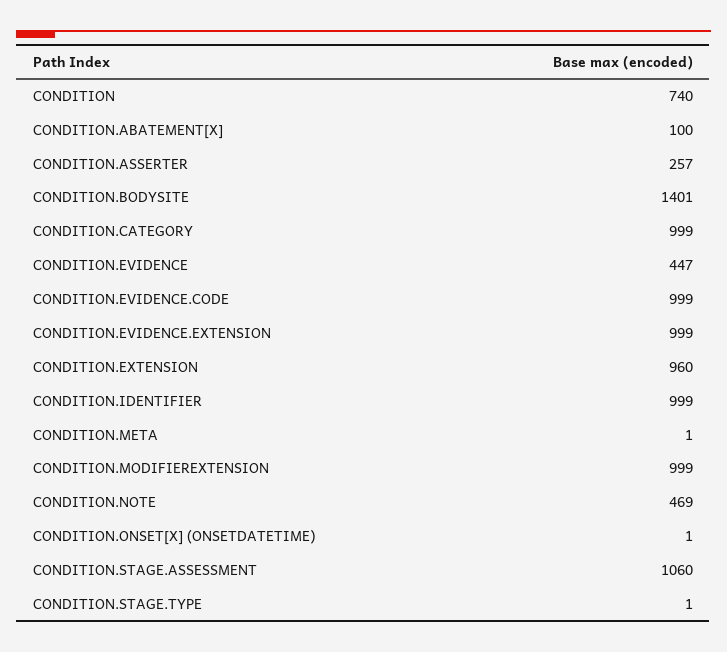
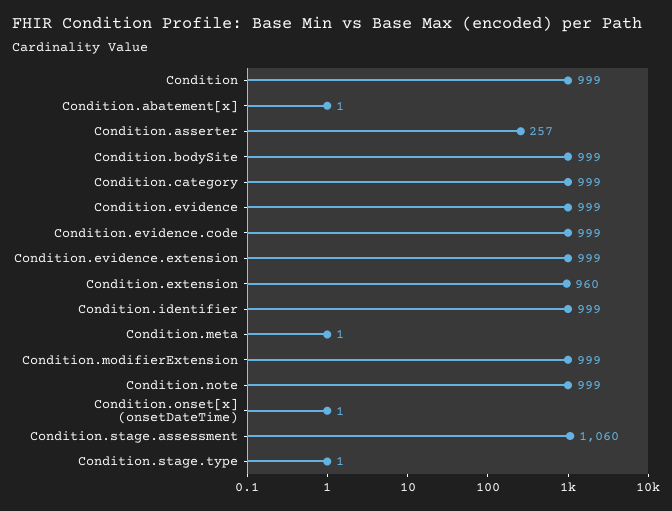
CONDITION: 740 -> 999
CONDITION.ABATEMENT[X]: 100 -> 1
CONDITION.BODYSITE: 1401 -> 999
CONDITION.EVIDENCE: 447 -> 999
CONDITION.NOTE: 469 -> 999

